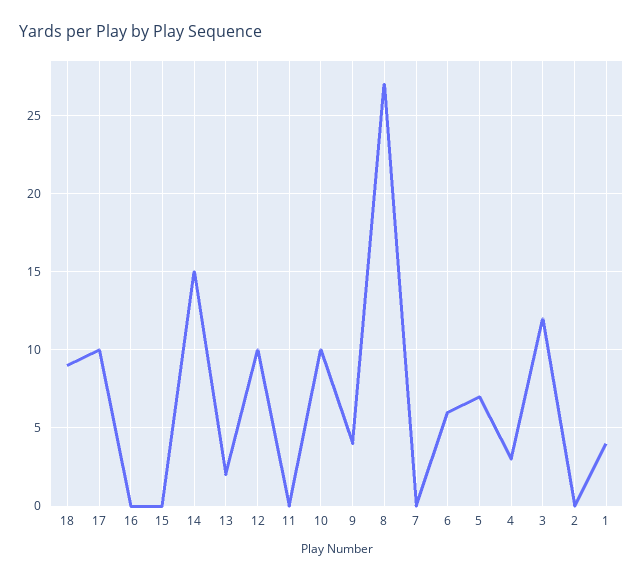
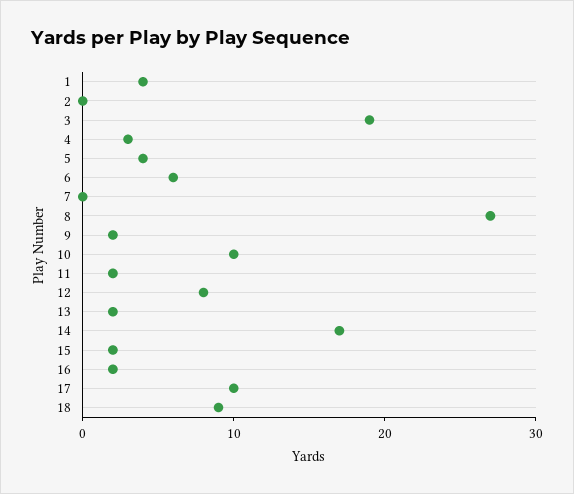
16: 0 -> 2
15: 0 -> 2
14: 15 -> 17
12: 10 -> 8
11: 0 -> 2
9: 4 -> 2
5: 7 -> 4
3: 12 -> 19

